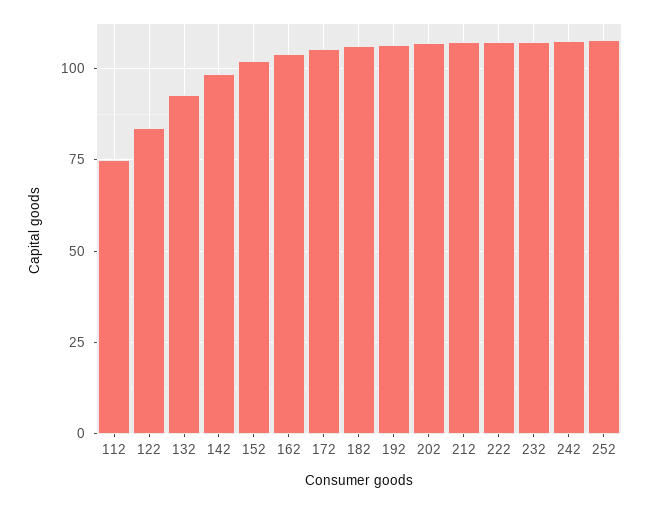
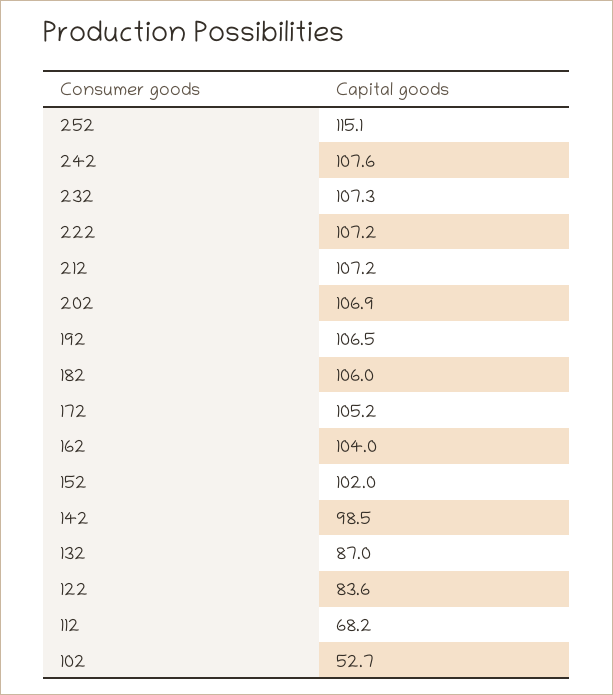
112: 75 -> 68.2
132: 92.5 -> 87
252: 107.5 -> 115.1
102: none -> 52.7

